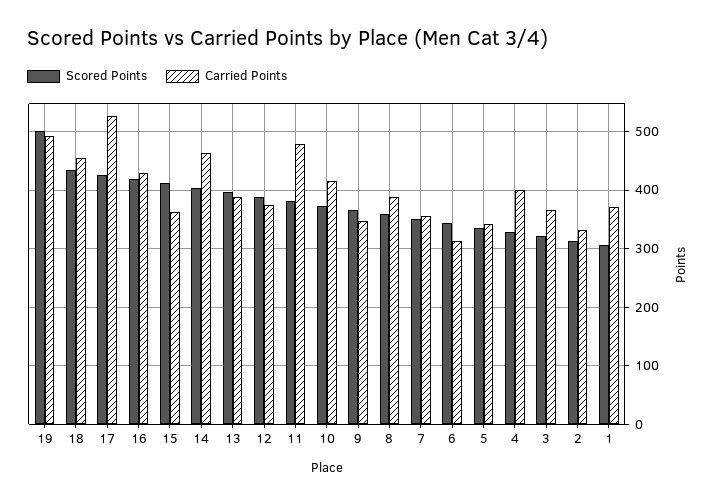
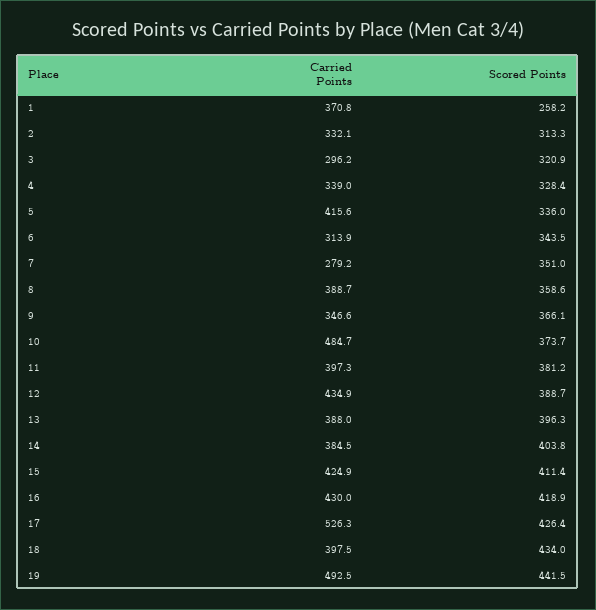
Scored Points, 19: 500 -> 441.5
Carried Points, 18: 460 -> 397.5
Carried Points, 15: 360 -> 424.9
Carried Points, 14: 460 -> 384.5
Carried Points, 12: 380 -> 434.9
Carried Points, 11: 480 -> 397.3
Carried Points, 10: 420 -> 484.7
Carried Points, 7: 360 -> 279.2
Carried Points, 5: 340 -> 415.6
Carried Points, 4: 400 -> 339
Carried Points, 3: 360 -> 296.2
Scored Points, 1: 300 -> 258.2

